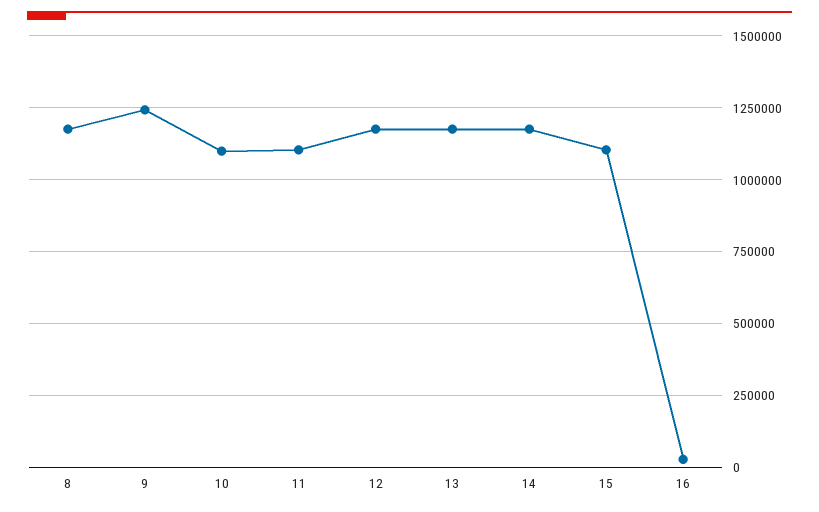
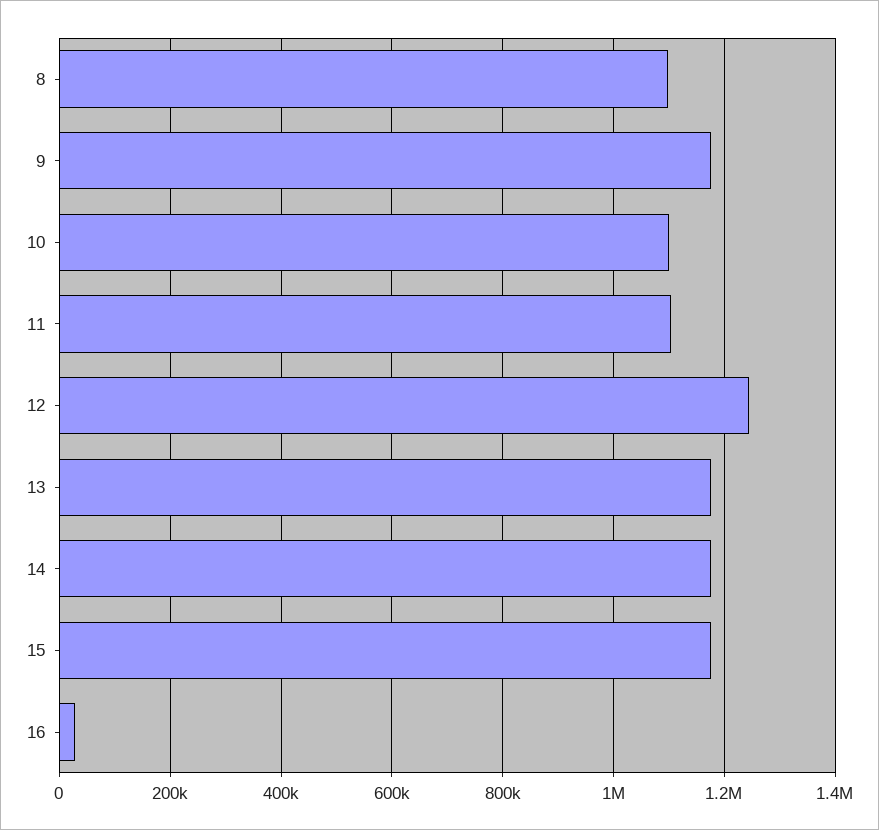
8: 1175000 -> 1100000
9: 1250000 -> 1180000
12: 1175000 -> 1240000
15: 1100000 -> 1180000

